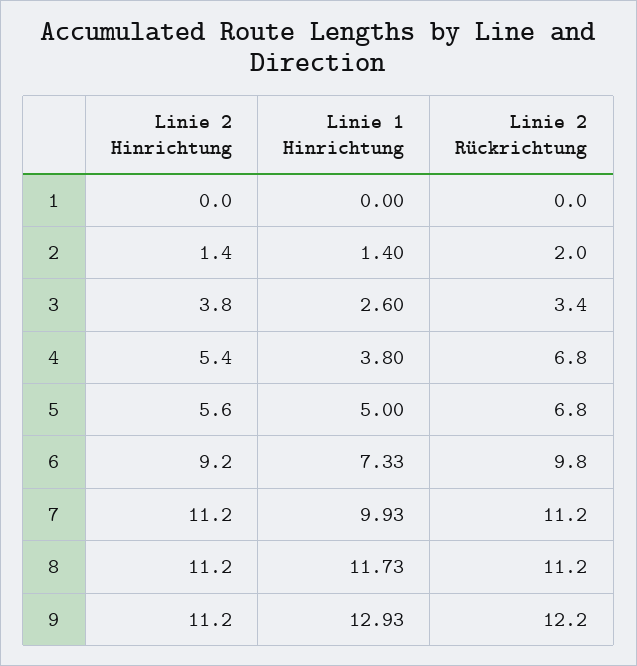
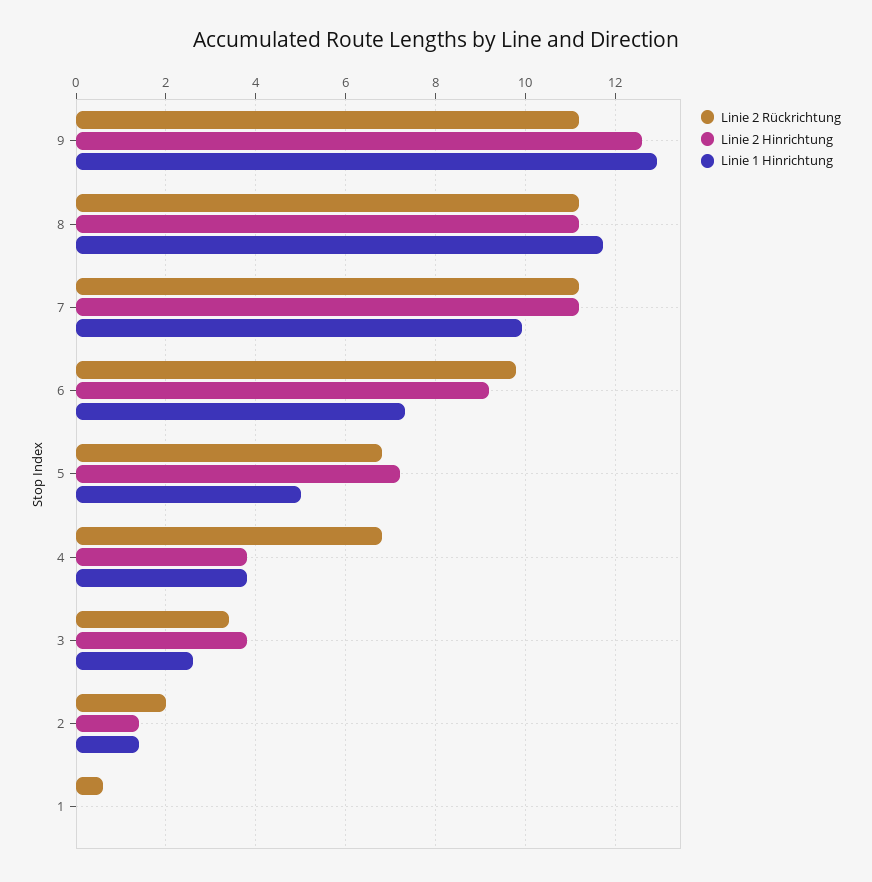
Linie 2 Rückrichtung, 1: 0 -> 0.6
Linie 2 Hinrichtung, 4: 5.4 -> 3.8
Linie 2 Hinrichtung, 5: 5.6 -> 7.2
Linie 2 Hinrichtung, 9: 11.2 -> 12.6
Linie 2 Rückrichtung, 9: 12.2 -> 11.2

